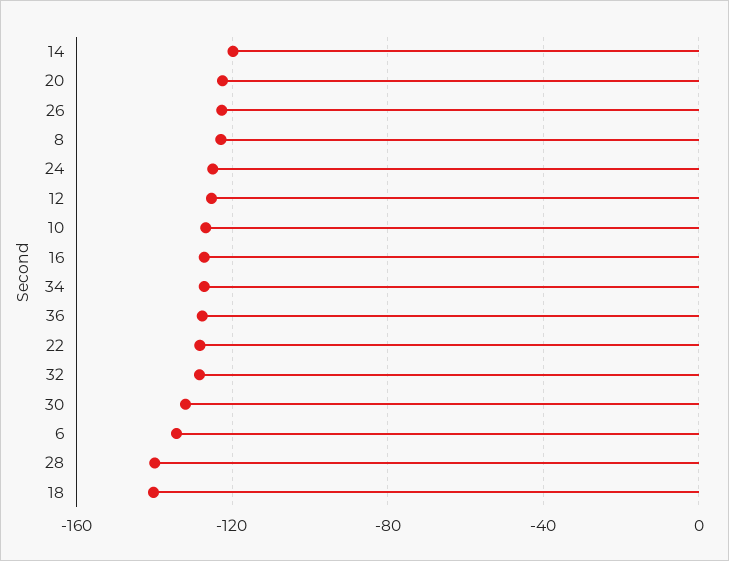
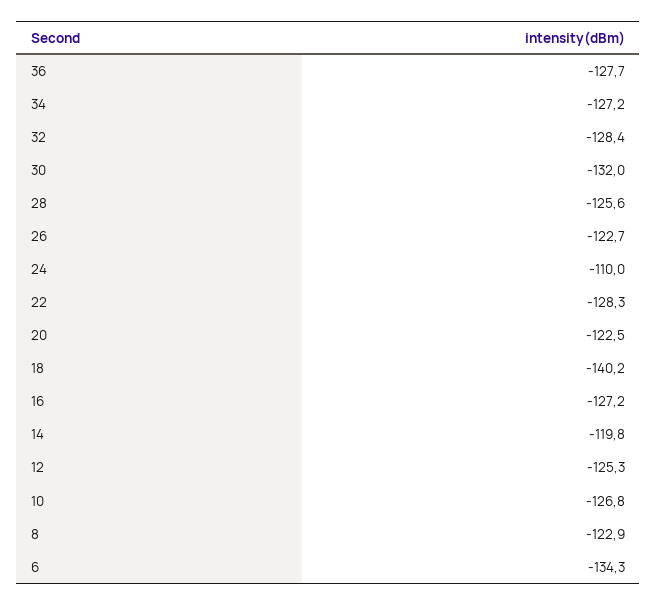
24: -125 -> -110
28: -140 -> -125.6

